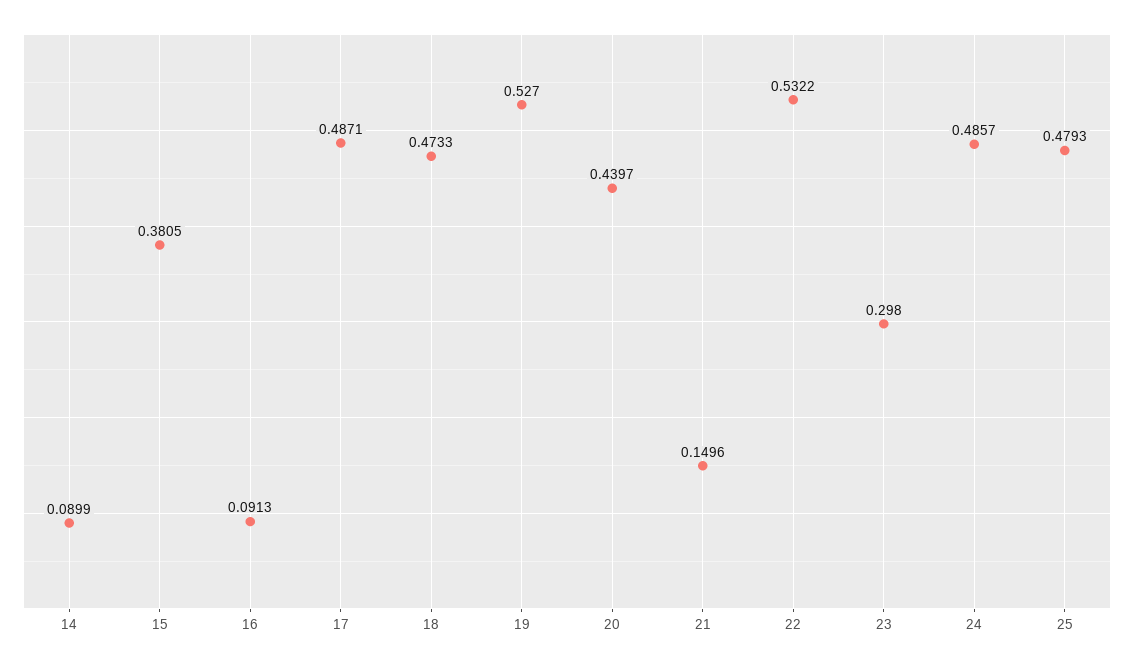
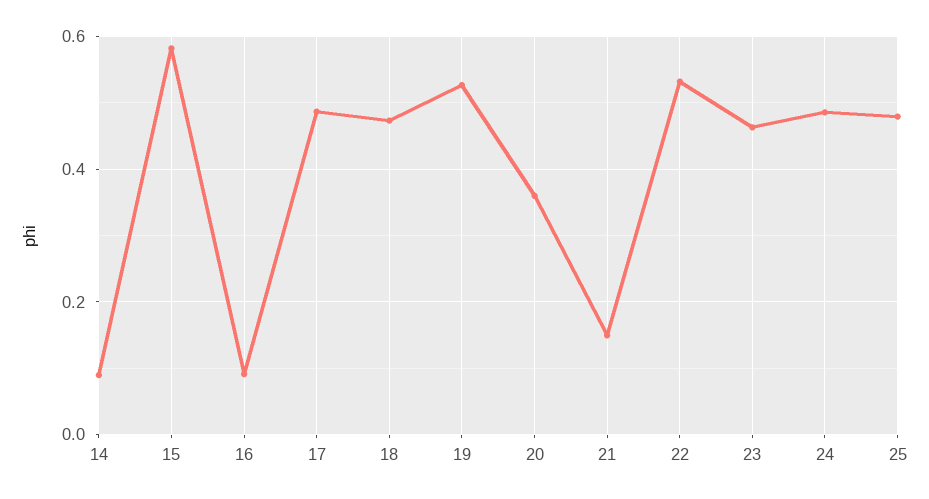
15: 0.3805 -> 0.58
20: 0.4397 -> 0.36
23: 0.298 -> 0.46

